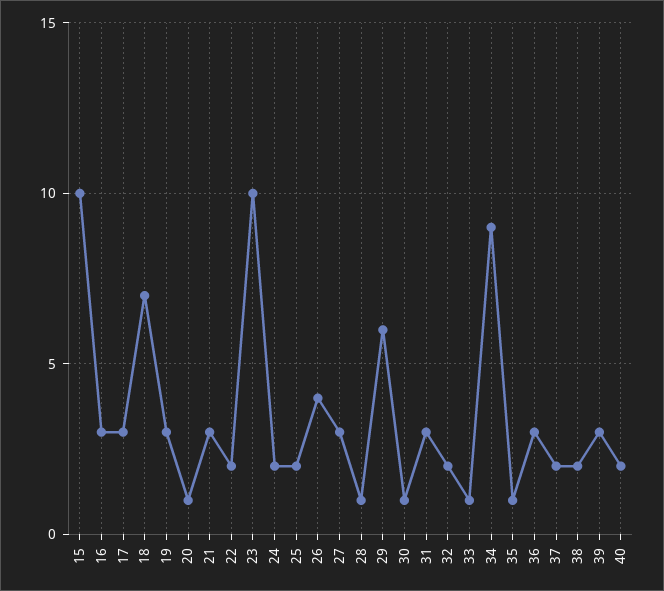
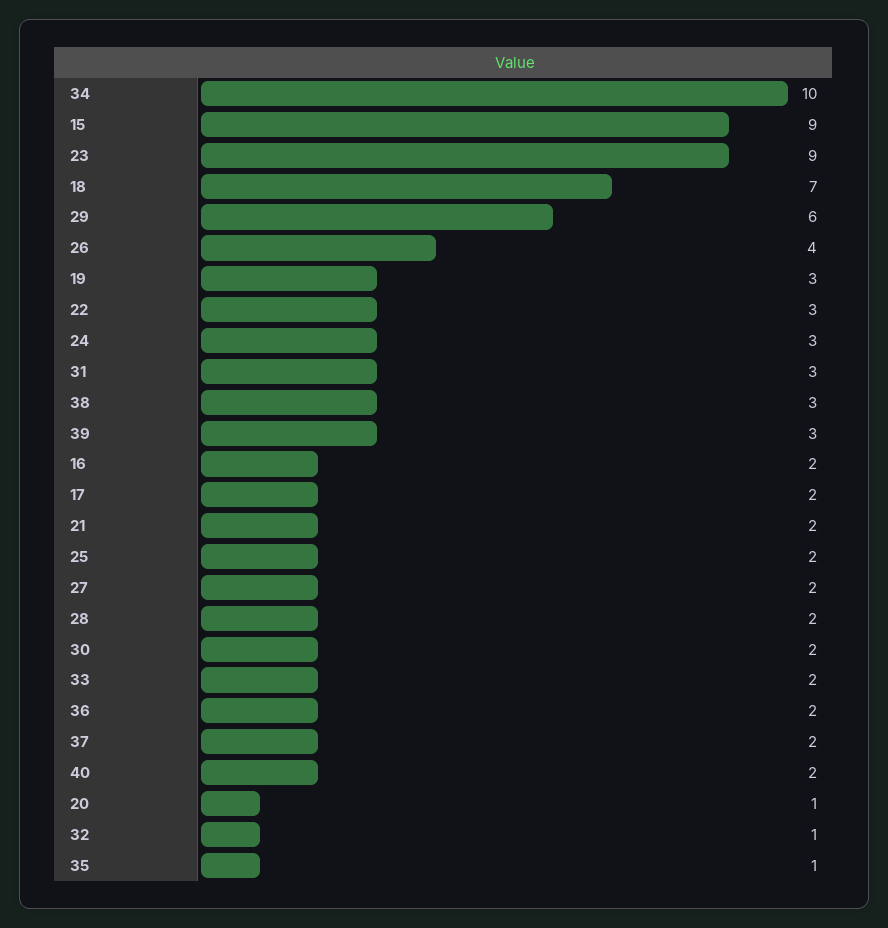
15: 10 -> 9
16: 3 -> 2
17: 3 -> 2
21: 3 -> 2
22: 2 -> 3
23: 10 -> 9
24: 2 -> 3
27: 3 -> 2
28: 1 -> 2
30: 1 -> 2
32: 2 -> 1
33: 1 -> 2
34: 9 -> 10
36: 3 -> 2
38: 2 -> 3

